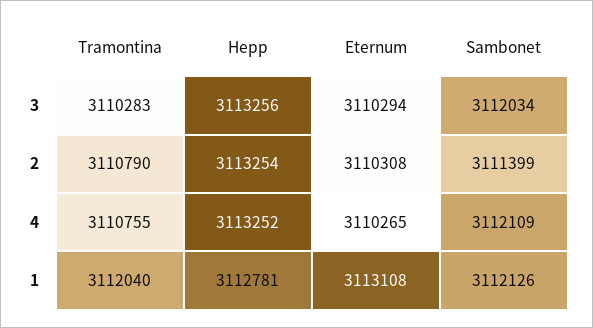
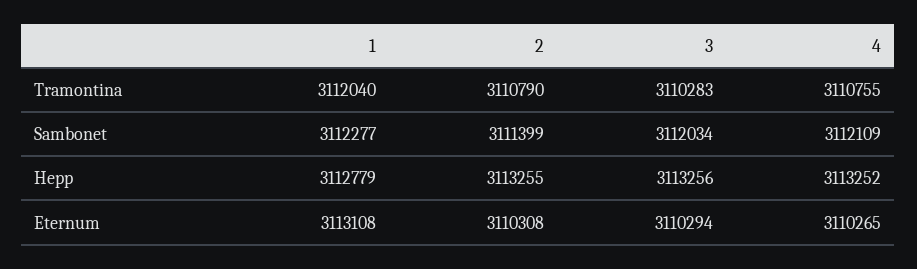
Hepp, 2: 3113254 -> 3113255
Hepp, 1: 3112781 -> 3112779
Sambonet, 1: 3112126 -> 3112277

